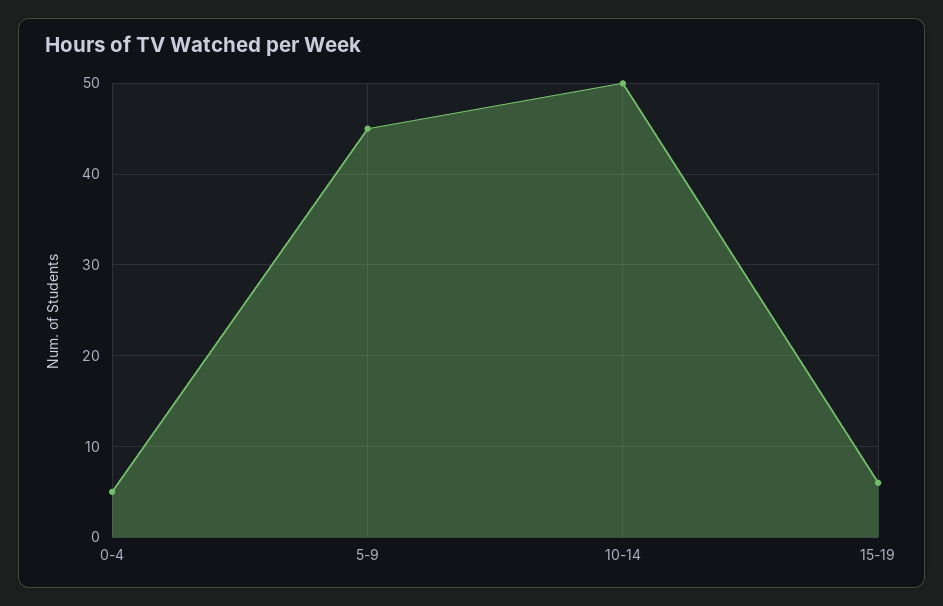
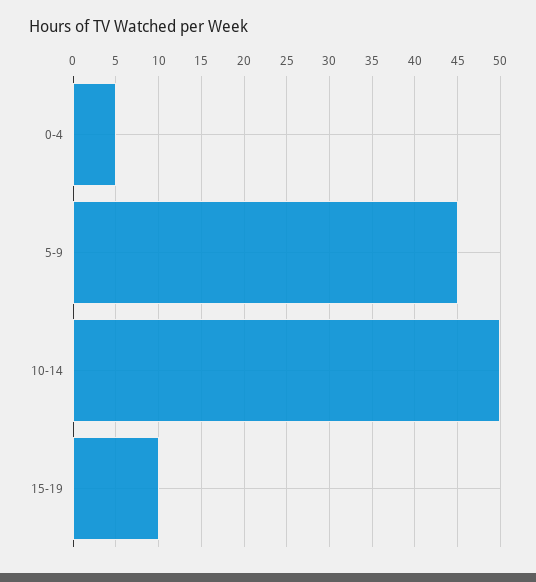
15-19: 6 -> 10

